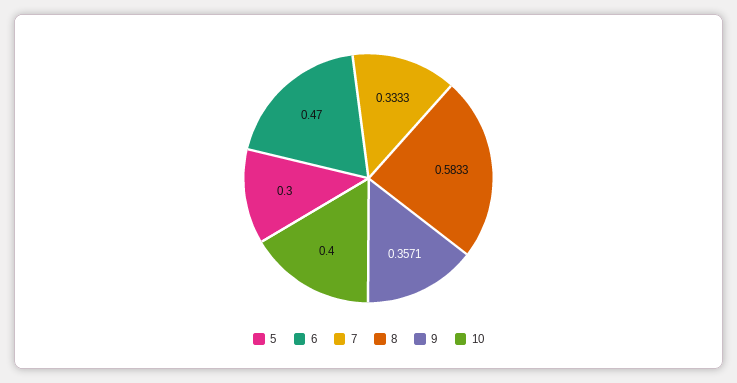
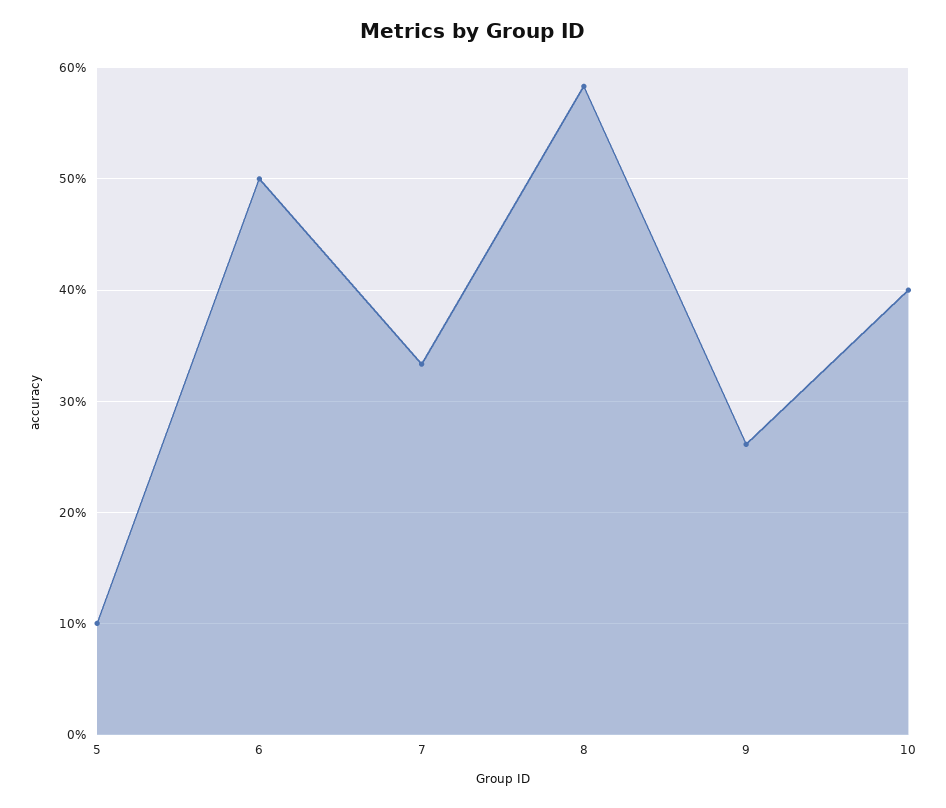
5: 0.3 -> 0.1
6: 0.47 -> 0.5
9: 0.3571 -> 0.26

